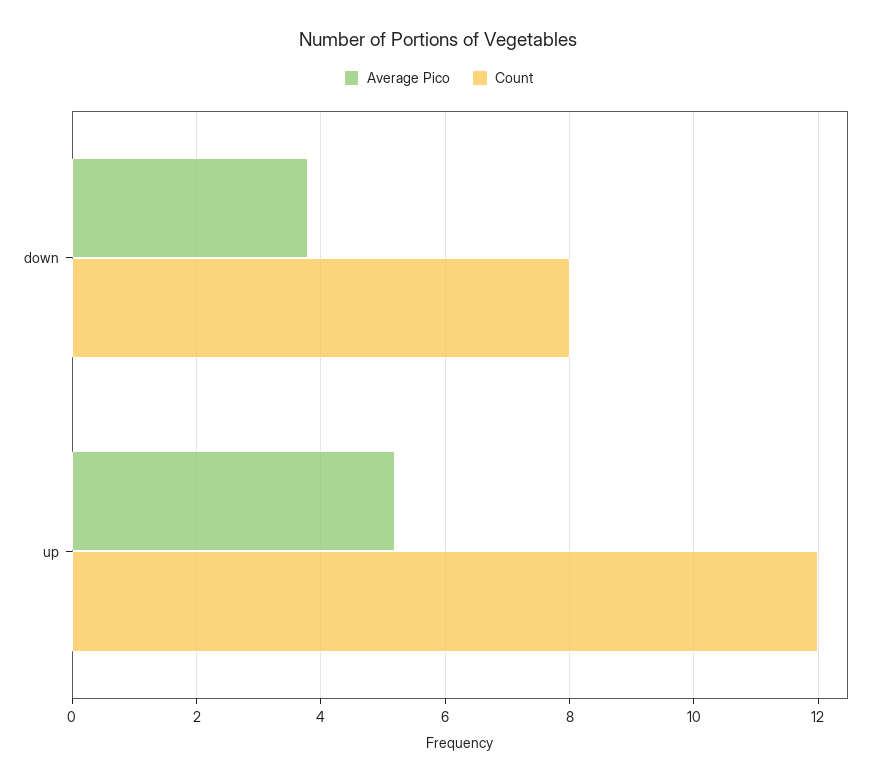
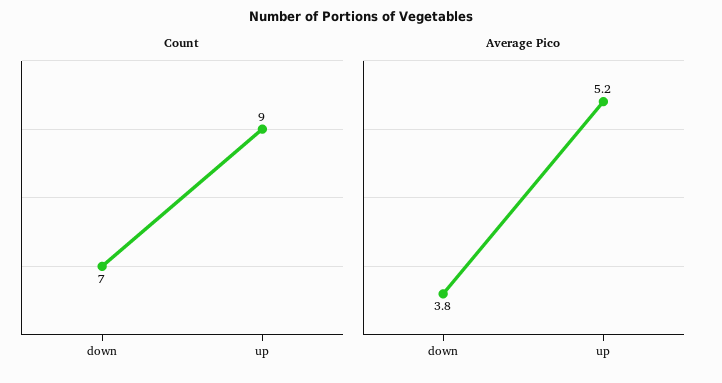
Count, down: 8 -> 7
Count, up: 12 -> 9

